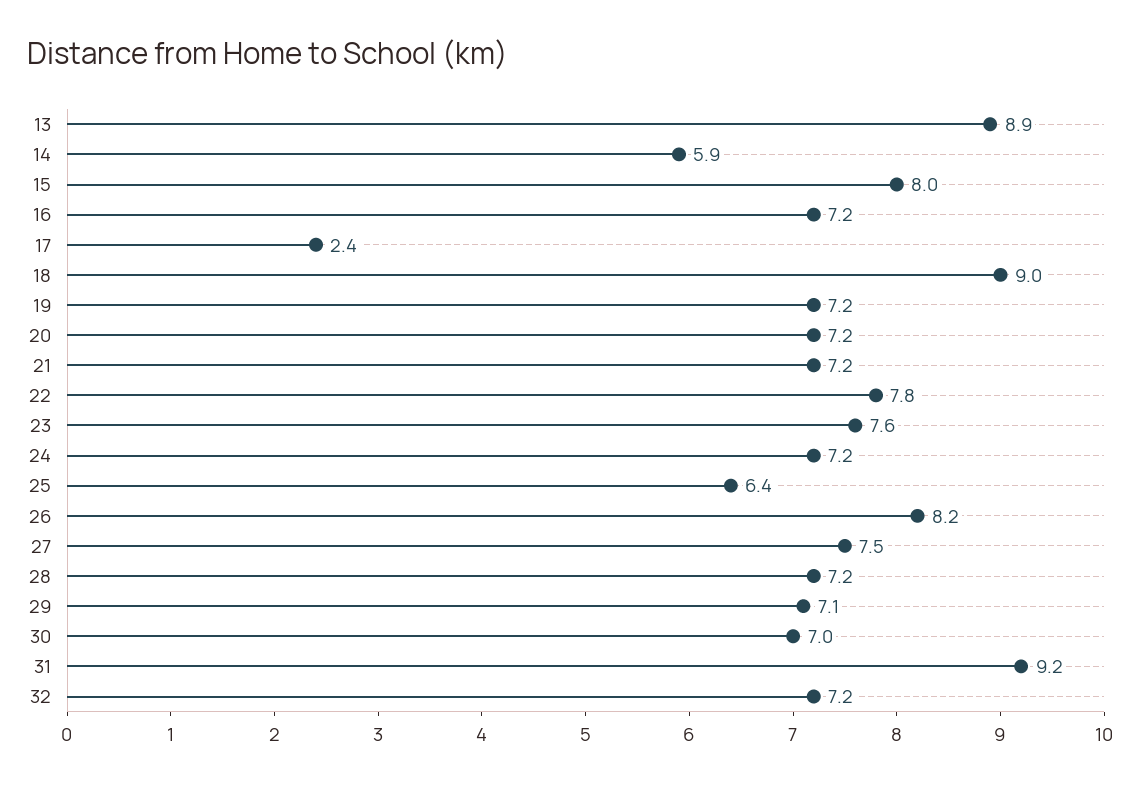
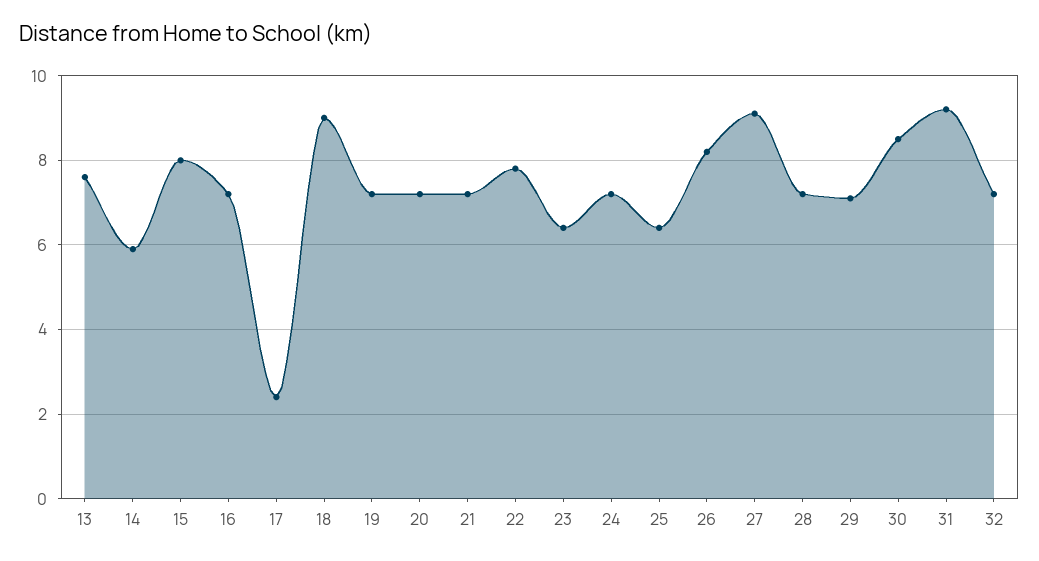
13: 8.9 -> 7.5
23: 7.6 -> 6.5
27: 7.5 -> 9
30: 7 -> 8.5

